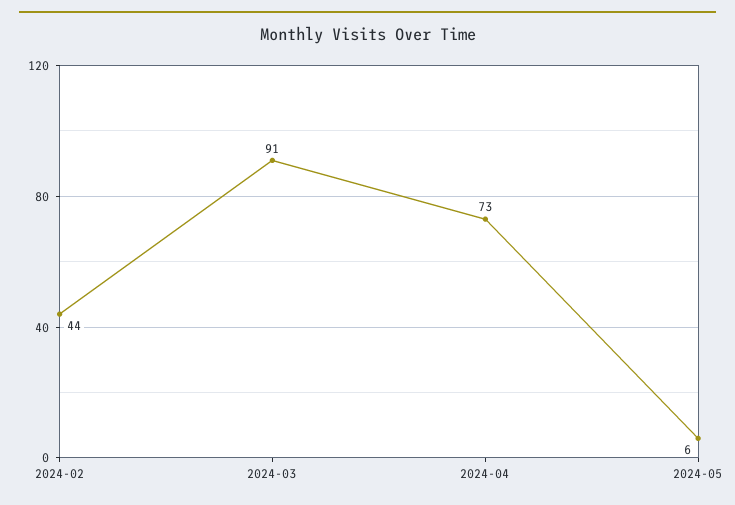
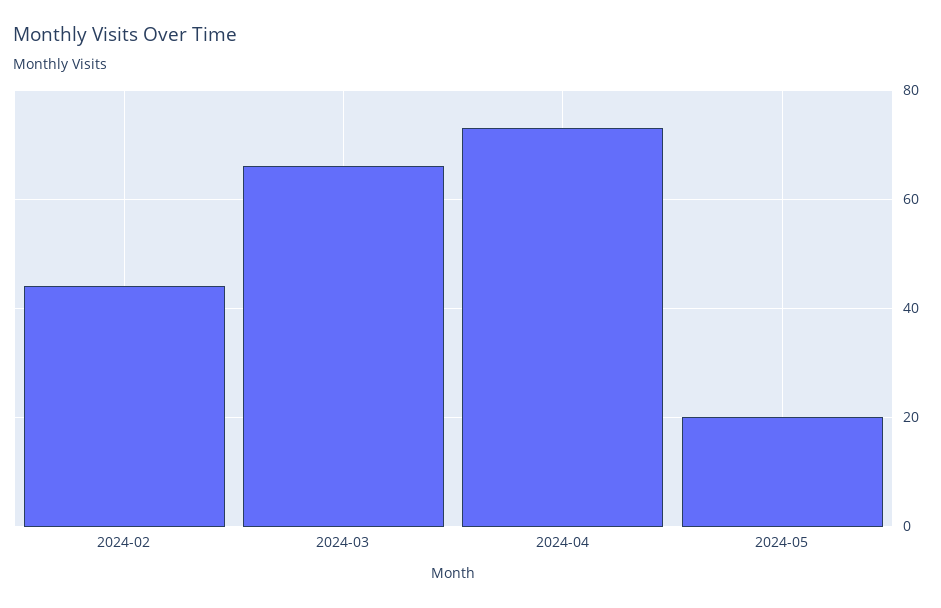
2024-03: 91 -> 65
2024-05: 6 -> 20

